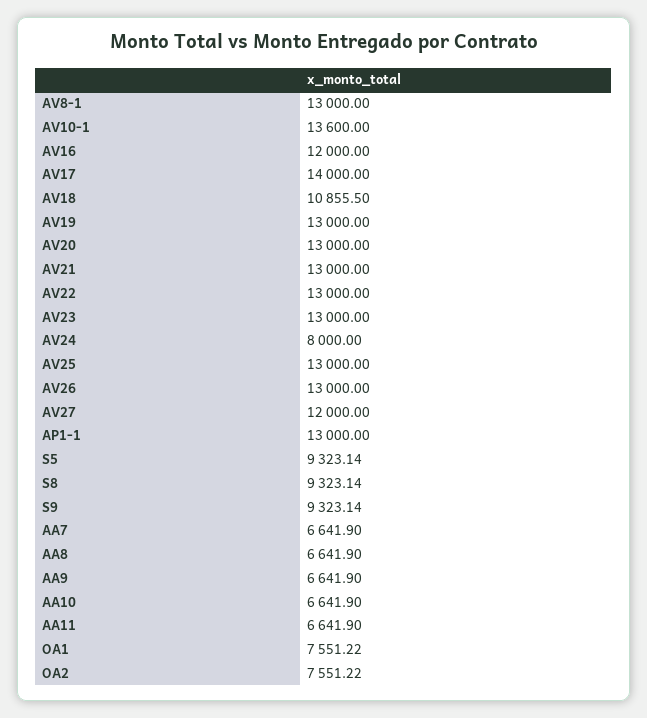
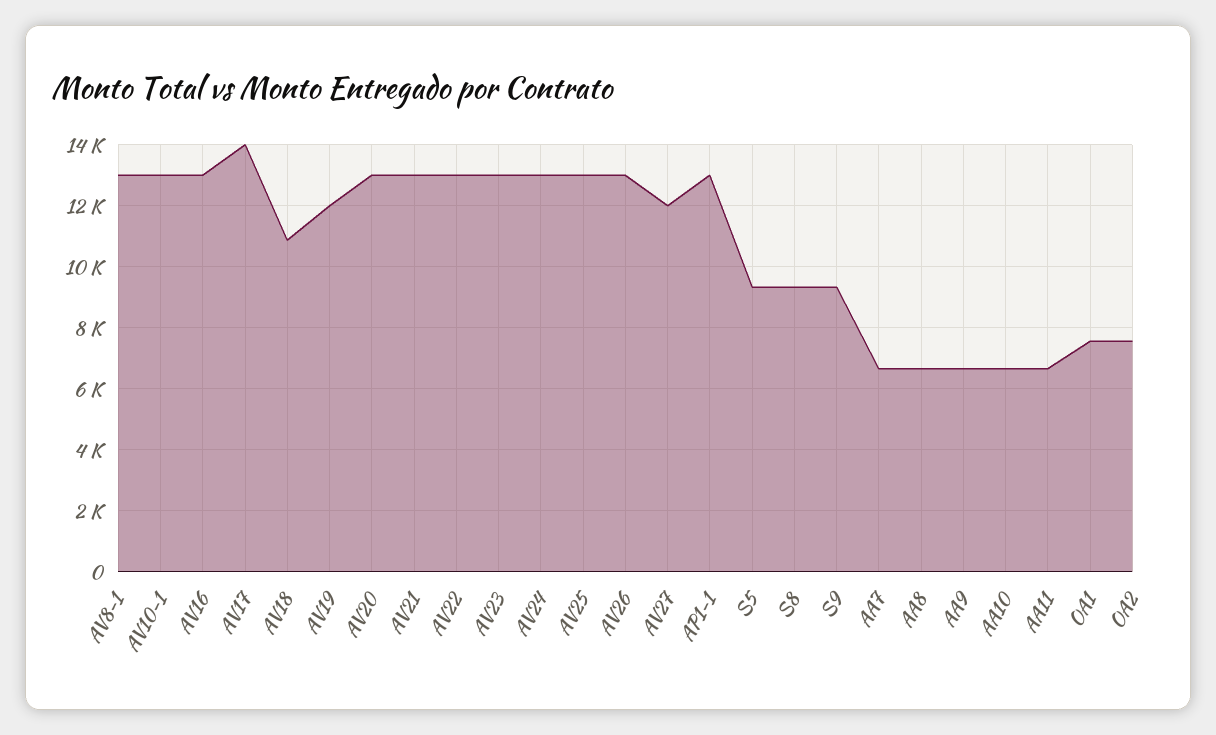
AV10-1: 13600 -> 13000
AV16: 12000 -> 13000
AV19: 13000 -> 12000
AV24: 8000 -> 13000

